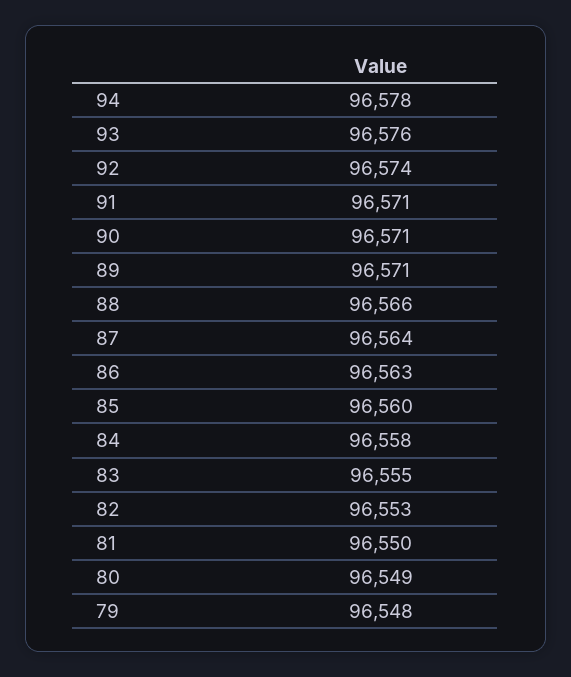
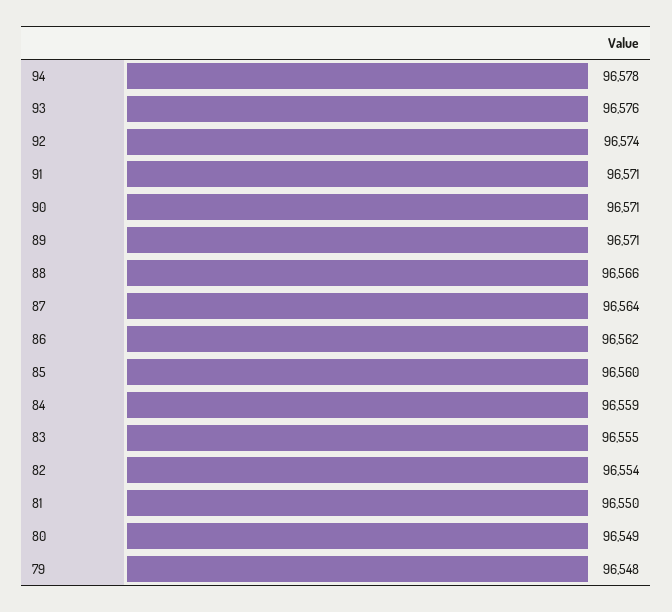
86: 96563 -> 96562
84: 96558 -> 96559
82: 96553 -> 96554

